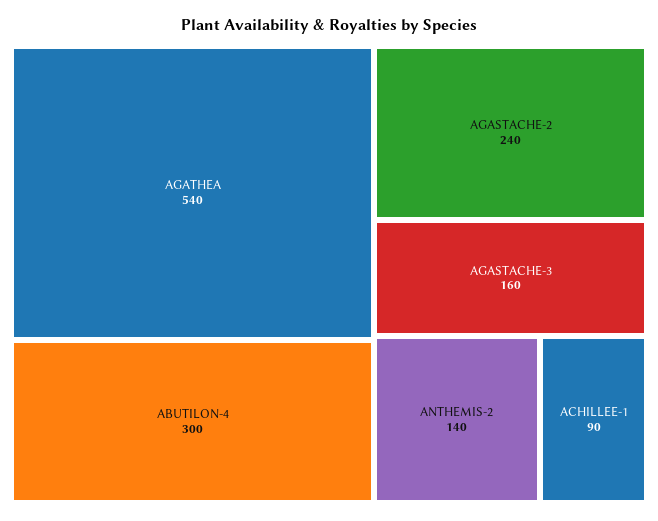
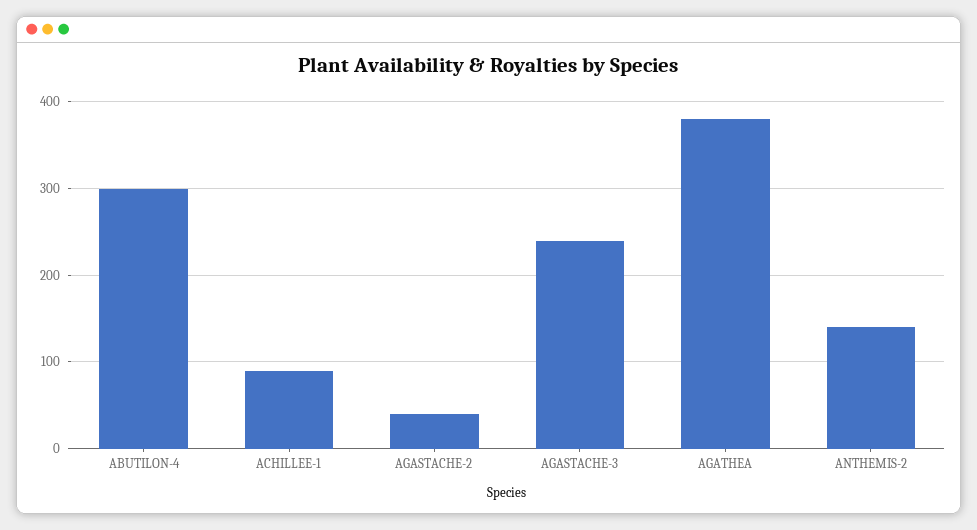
AGATHEA: 540 -> 380
AGASTACHE-2: 240 -> 40
AGASTACHE-3: 160 -> 240

